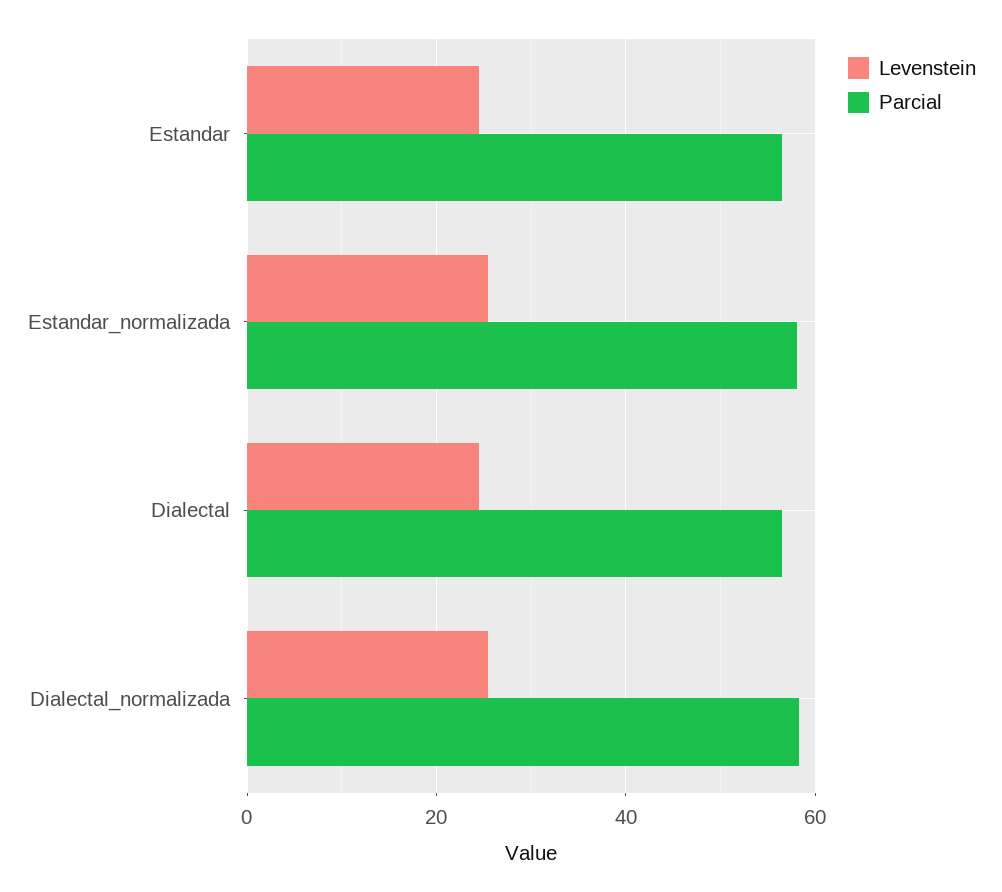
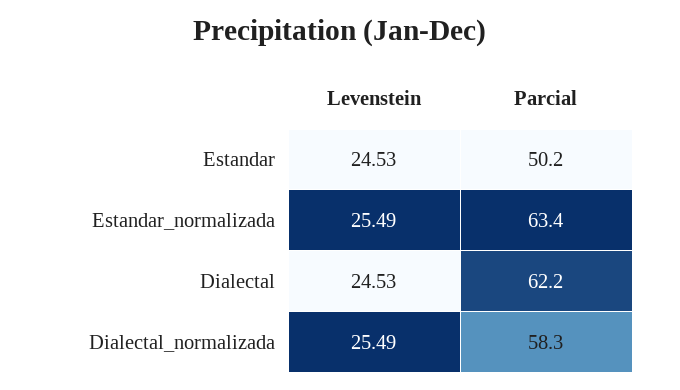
Parcial, Estandar: 56 -> 50.2
Parcial, Estandar_normalizada: 58 -> 63.4
Parcial, Dialectal: 56 -> 62.2

